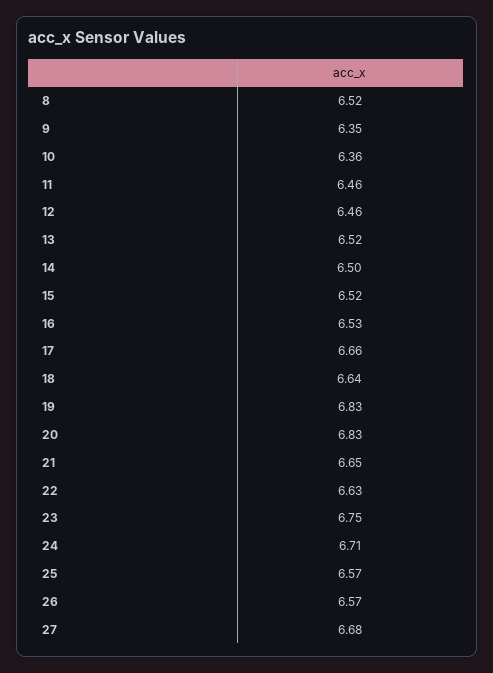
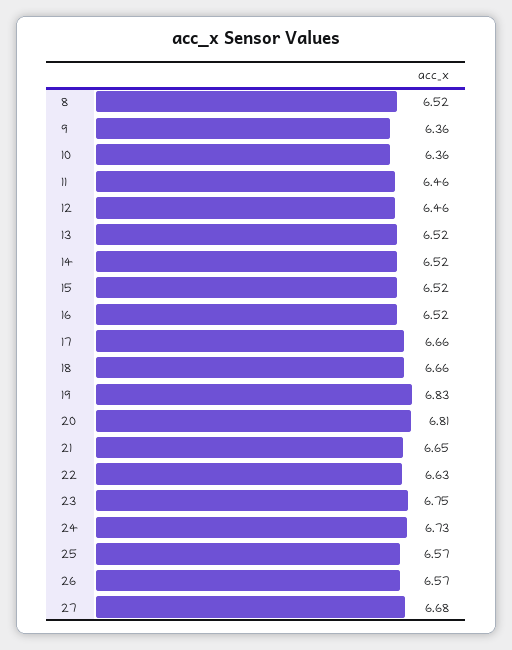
9: 6.35 -> 6.36
14: 6.5 -> 6.52
16: 6.53 -> 6.52
18: 6.64 -> 6.66
20: 6.83 -> 6.81
24: 6.71 -> 6.73

